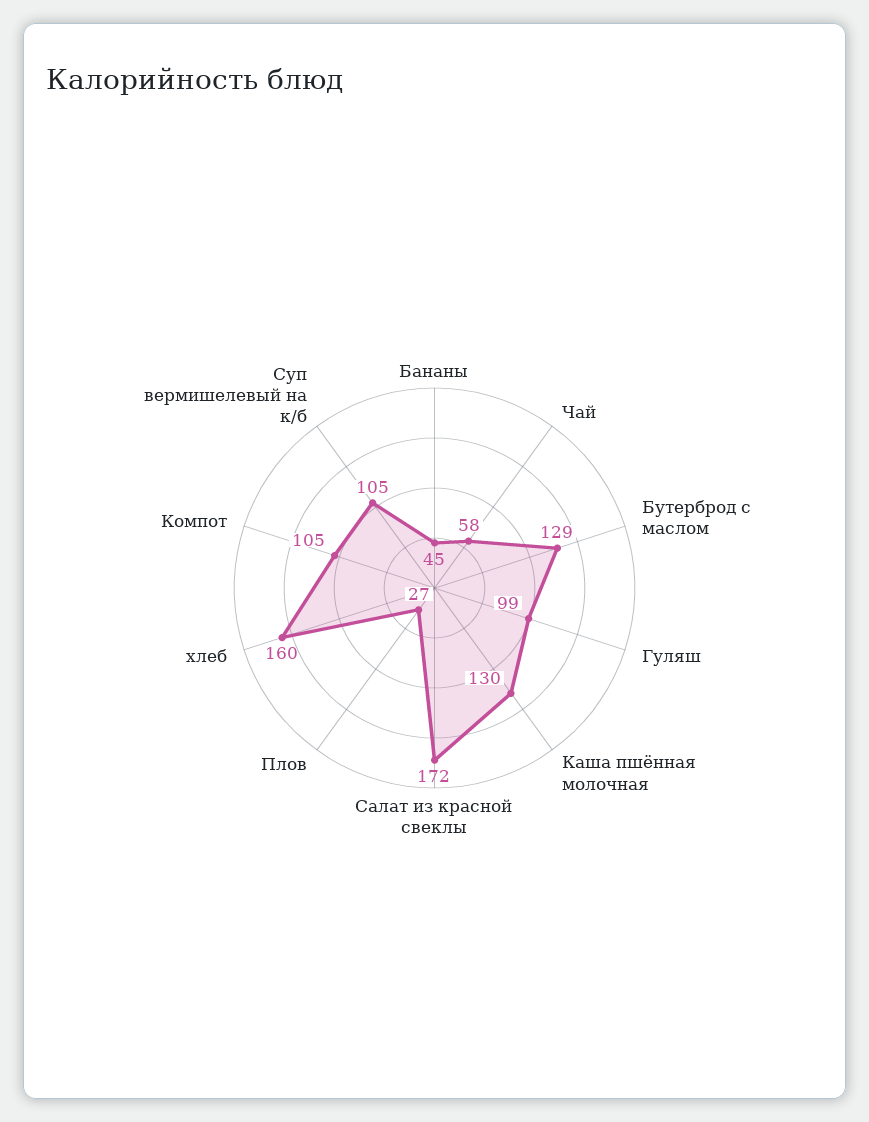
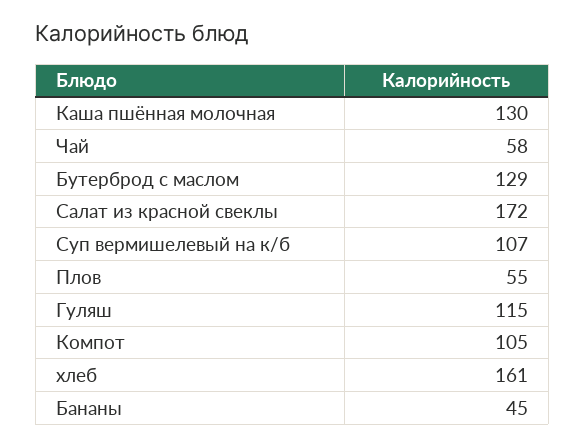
Гуляш: 99 -> 115
Плов: 27 -> 55
хлеб: 160 -> 161
Суп вермишелевый на к/б: 105 -> 107

